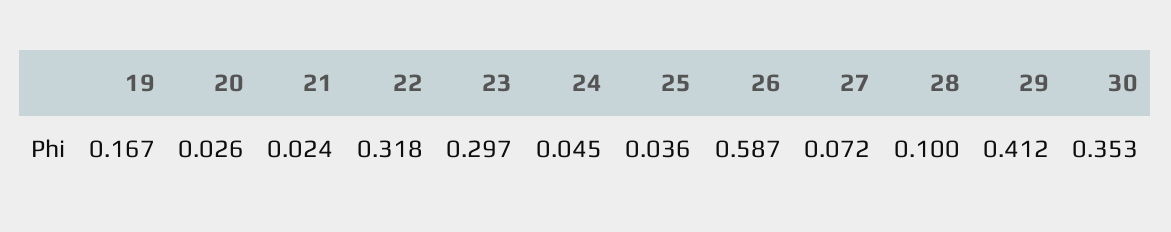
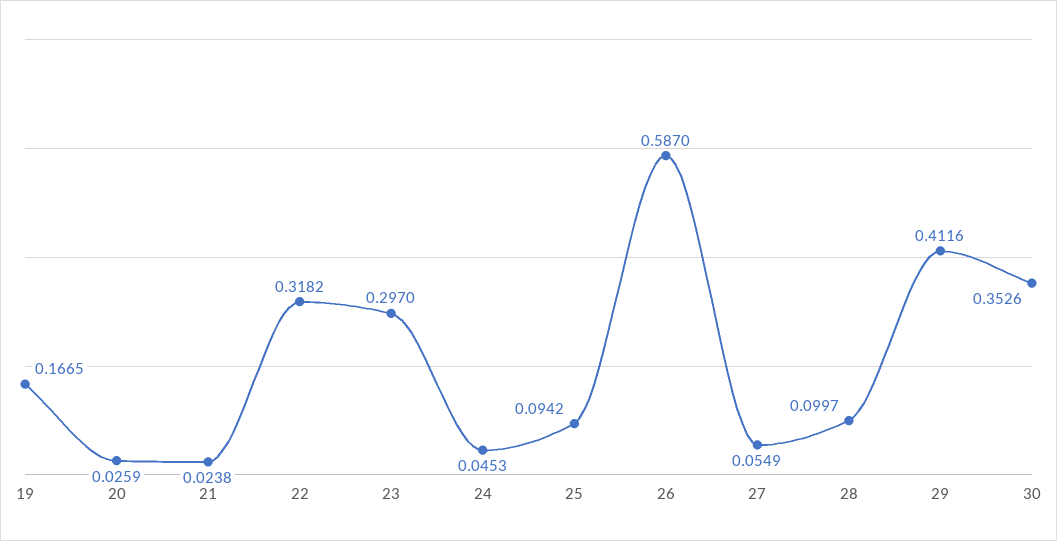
25: 0.036 -> 0.0942
27: 0.072 -> 0.0549

